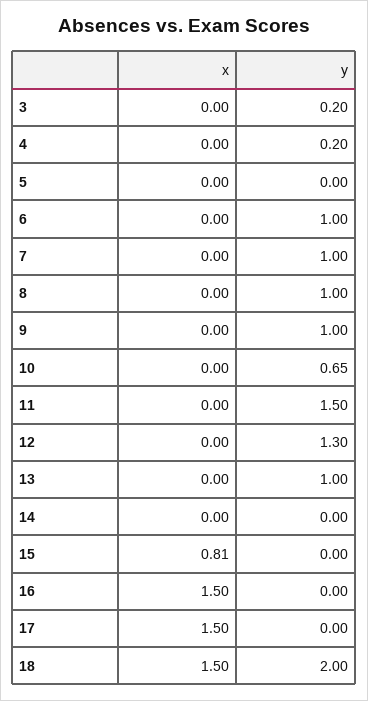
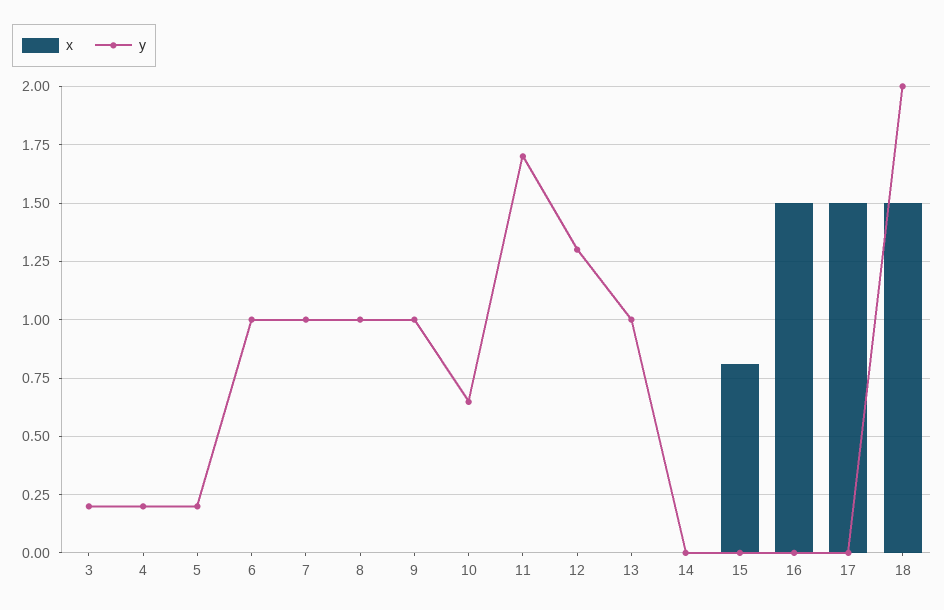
y, 5: 0 -> 0.2
y, 11: 1.5 -> 1.7

